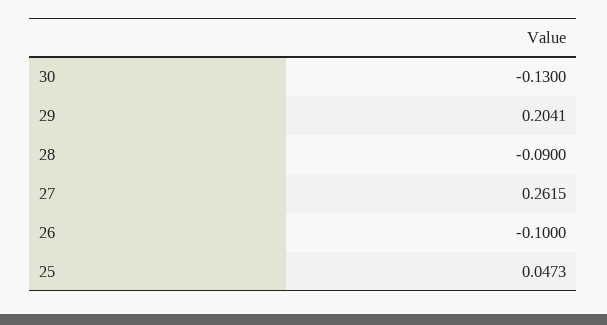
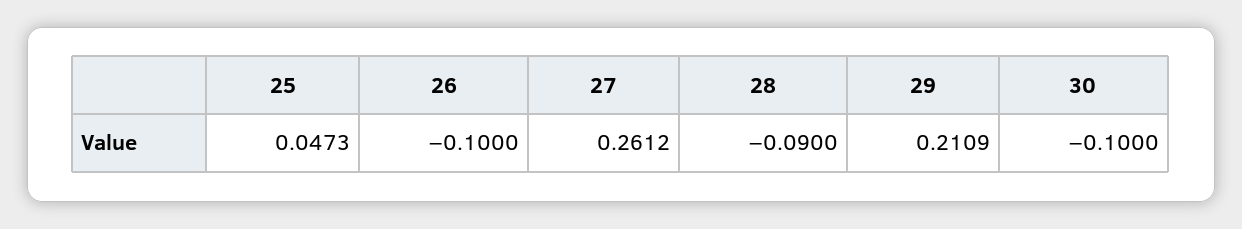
30: -0.13 -> -0.1
29: 0.2041 -> 0.2109
27: 0.2615 -> 0.2612

